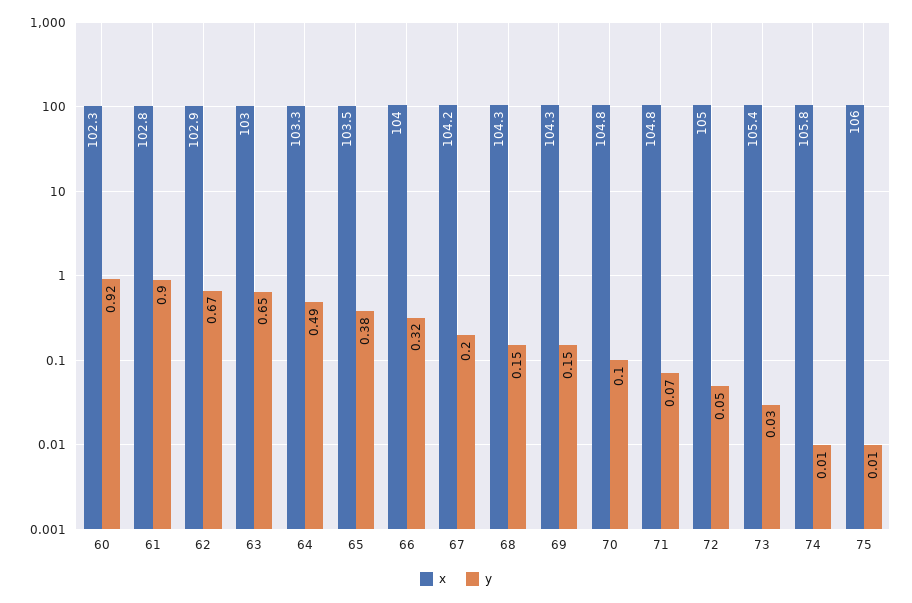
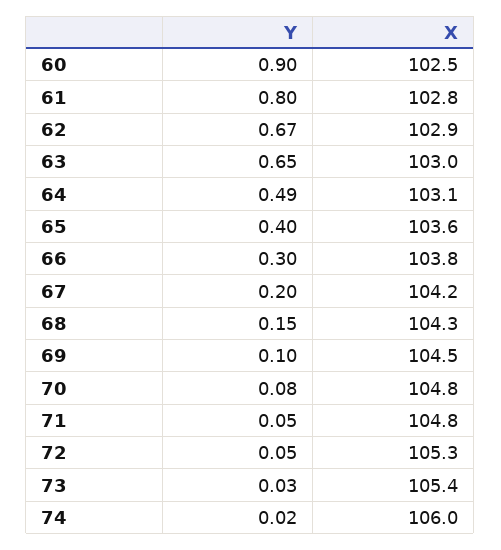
x, 60: 102.3 -> 102.5
y, 60: 0.92 -> 0.9
y, 61: 0.9 -> 0.8
x, 64: 103.3 -> 103.1
x, 65: 103.5 -> 103.6
y, 65: 0.38 -> 0.4
x, 66: 104 -> 103.8
y, 66: 0.32 -> 0.3
x, 69: 104.3 -> 104.5
y, 69: 0.15 -> 0.1
y, 70: 0.1 -> 0.08
y, 71: 0.07 -> 0.05
x, 72: 105 -> 105.3
x, 74: 105.8 -> 106
y, 74: 0.01 -> 0.02
x, 75: 106 -> none
y, 75: 0.01 -> none

